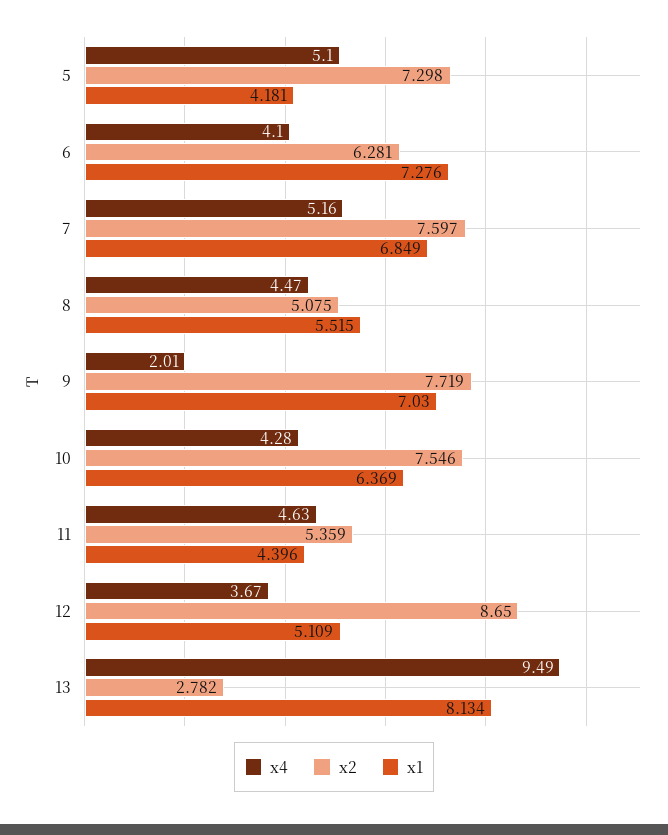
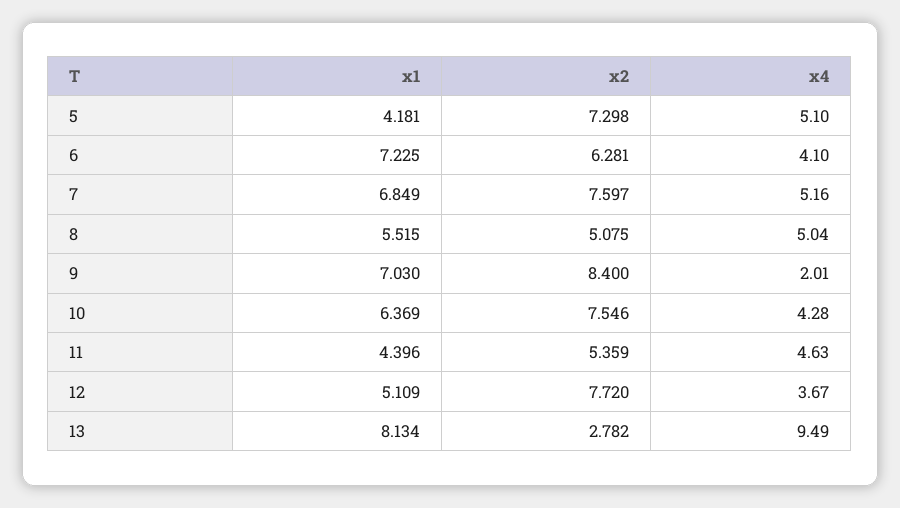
x1, 6: 7.276 -> 7.225
x4, 8: 4.47 -> 5.04
x2, 9: 7.719 -> 8.4
x2, 12: 8.65 -> 7.72

